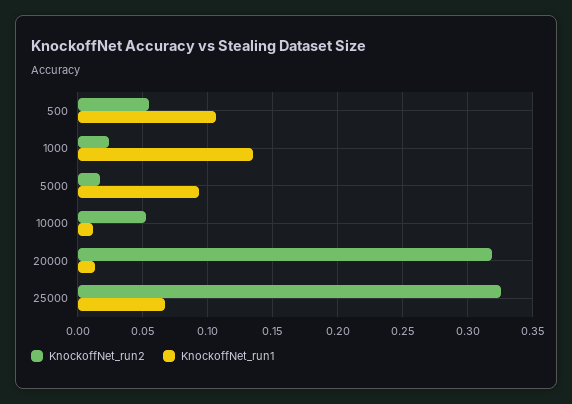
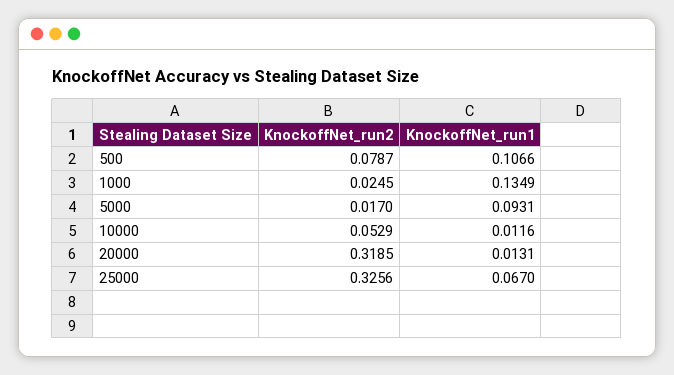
KnockoffNet_run2, 500: 0.055 -> 0.0787

